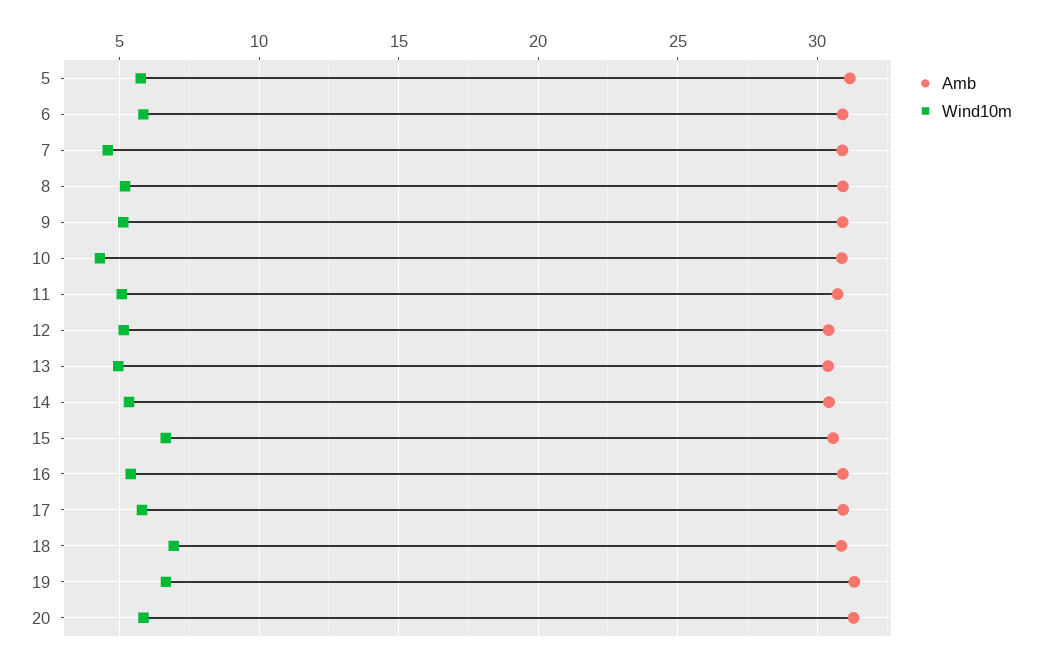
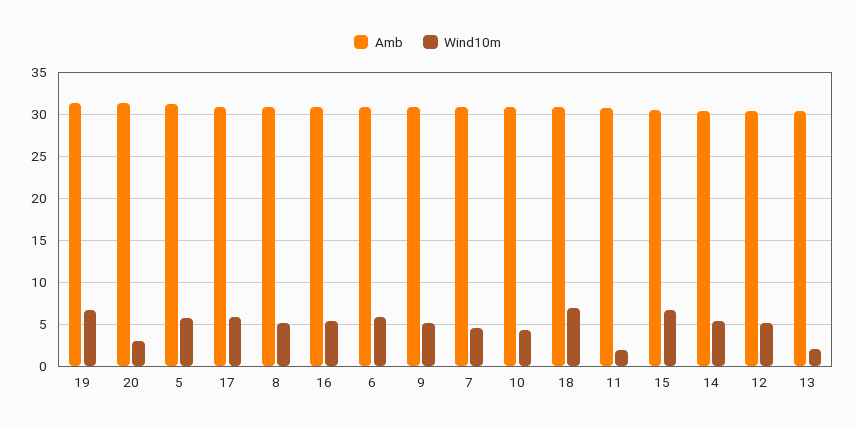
Wind10m, 11: 5 -> 2
Wind10m, 13: 5 -> 2
Wind10m, 20: 6 -> 3

